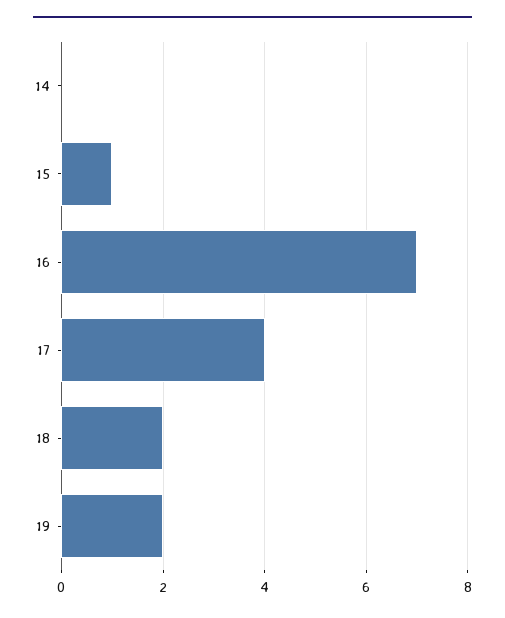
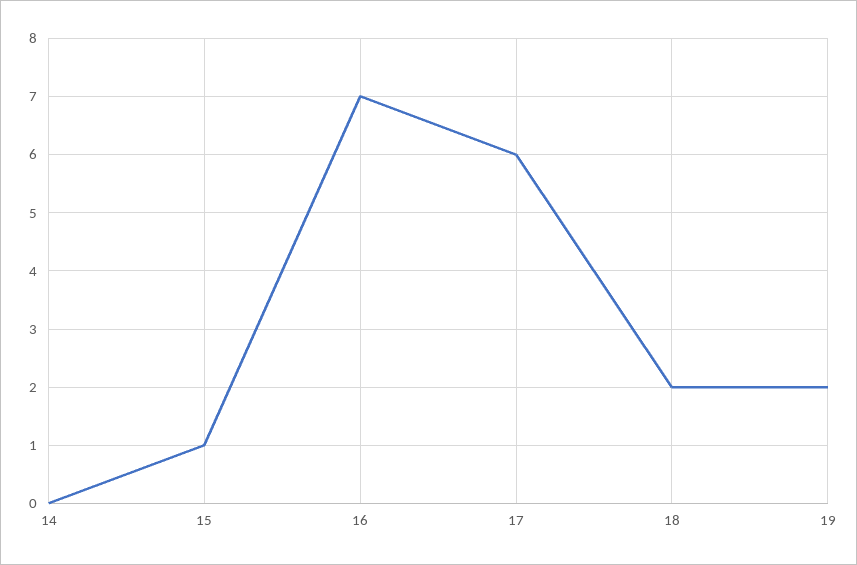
17: 4 -> 6

